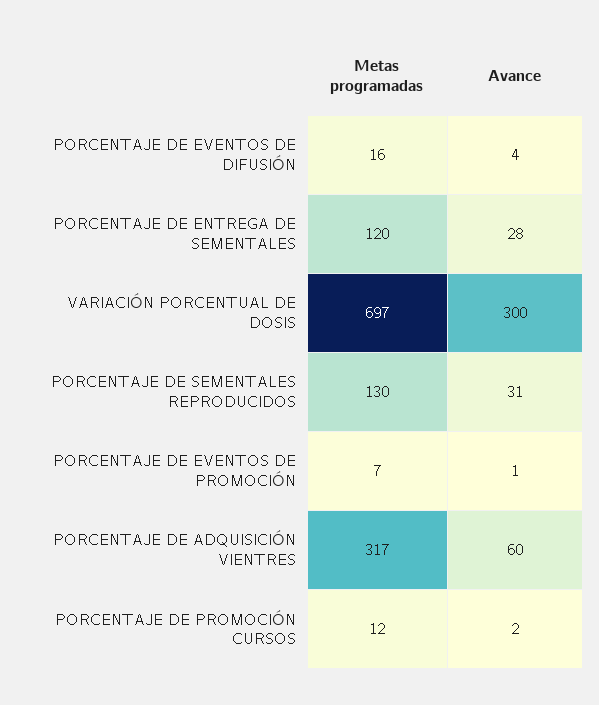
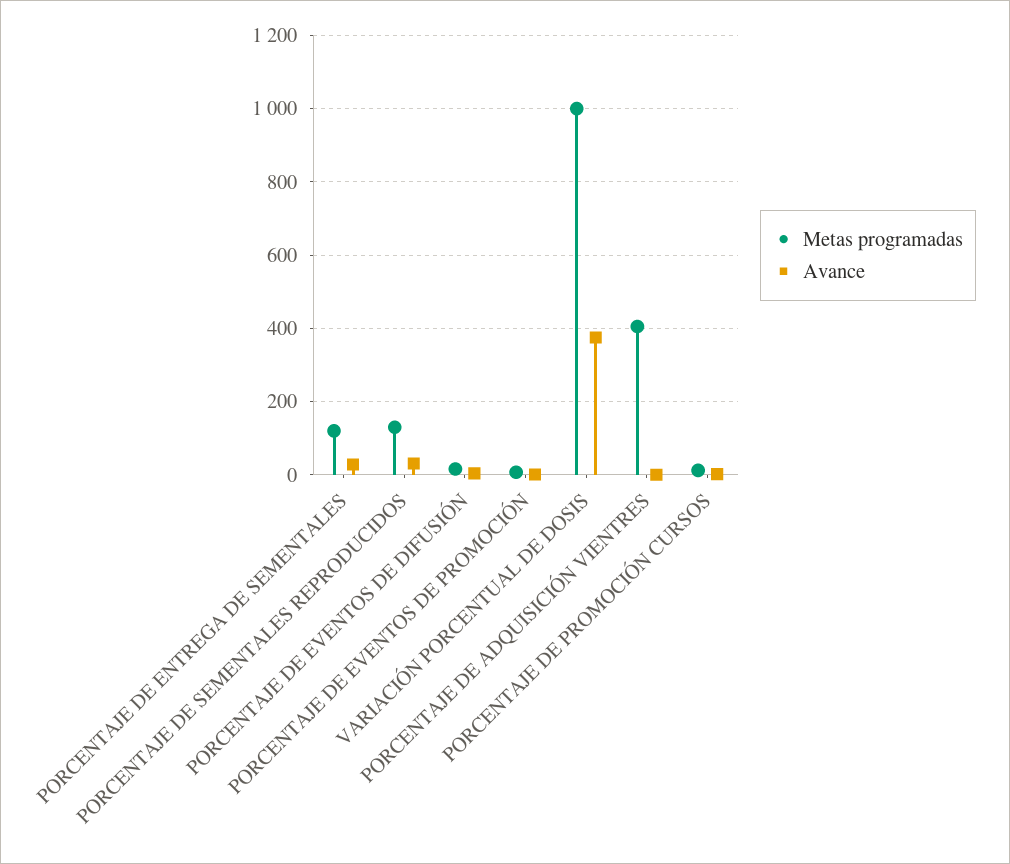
Metas programadas, VARIACIÓN PORCENTUAL DE DOSIS: 697 -> 1000
Avance, VARIACIÓN PORCENTUAL DE DOSIS: 300 -> 380
Metas programadas, PORCENTAJE DE ADQUISICIÓN VIENTRES: 317 -> 400
Avance, PORCENTAJE DE ADQUISICIÓN VIENTRES: 60 -> 0

